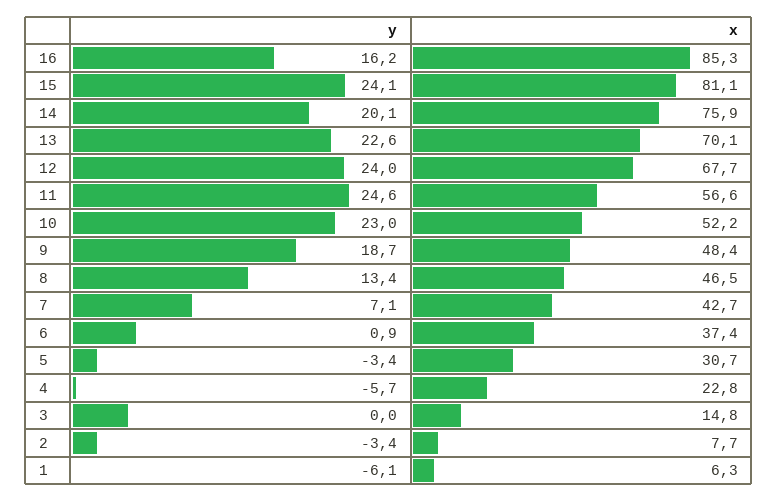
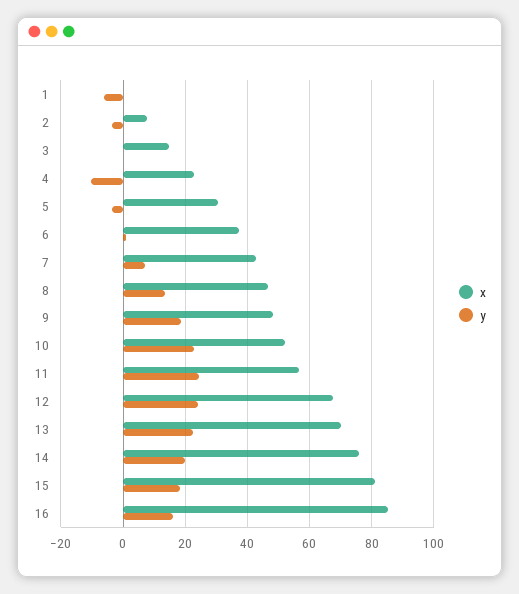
y, 15: 24.1 -> 18
y, 4: -5.7 -> -10
x, 1: 6.3 -> 0

